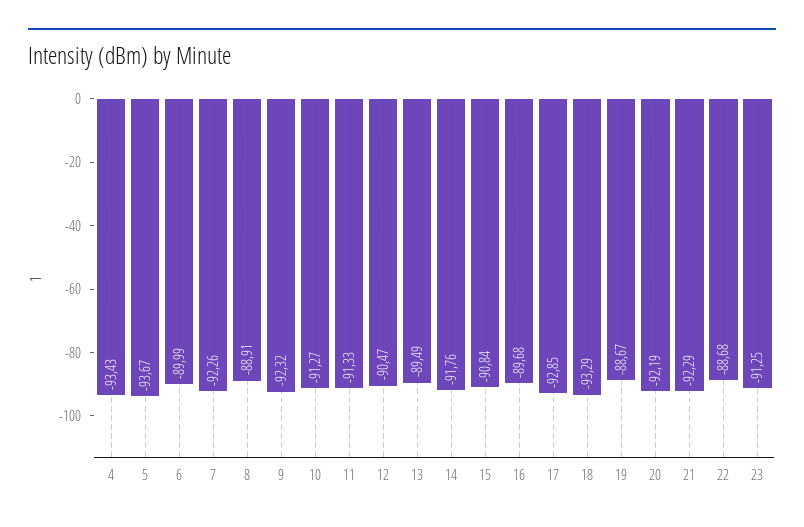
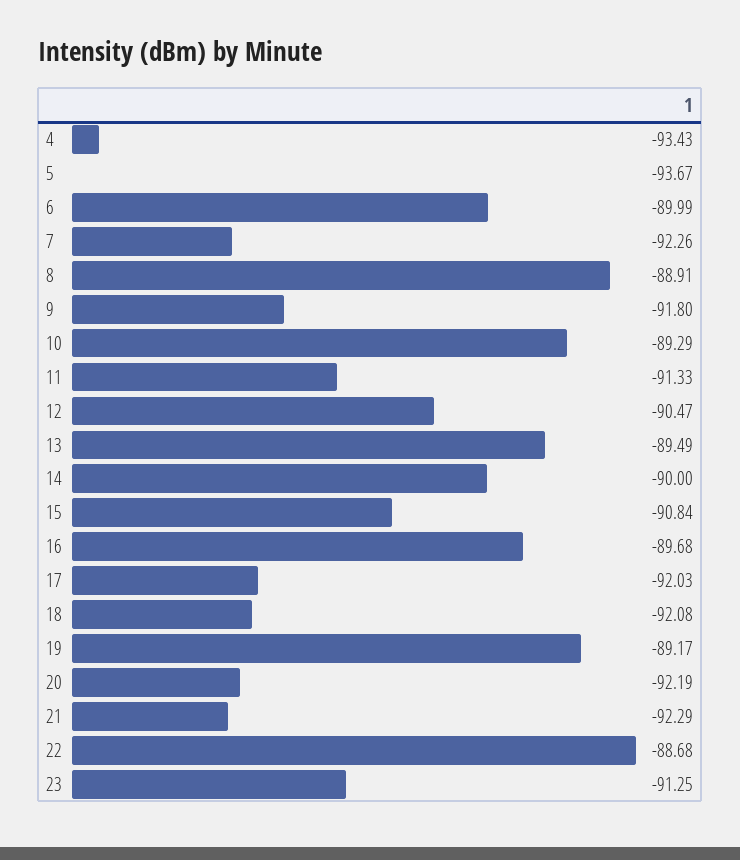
9: -92.32 -> -91.8
10: -91.27 -> -89.29
14: -91.76 -> -90
17: -92.85 -> -92.03
18: -93.29 -> -92.08
19: -88.67 -> -89.17

